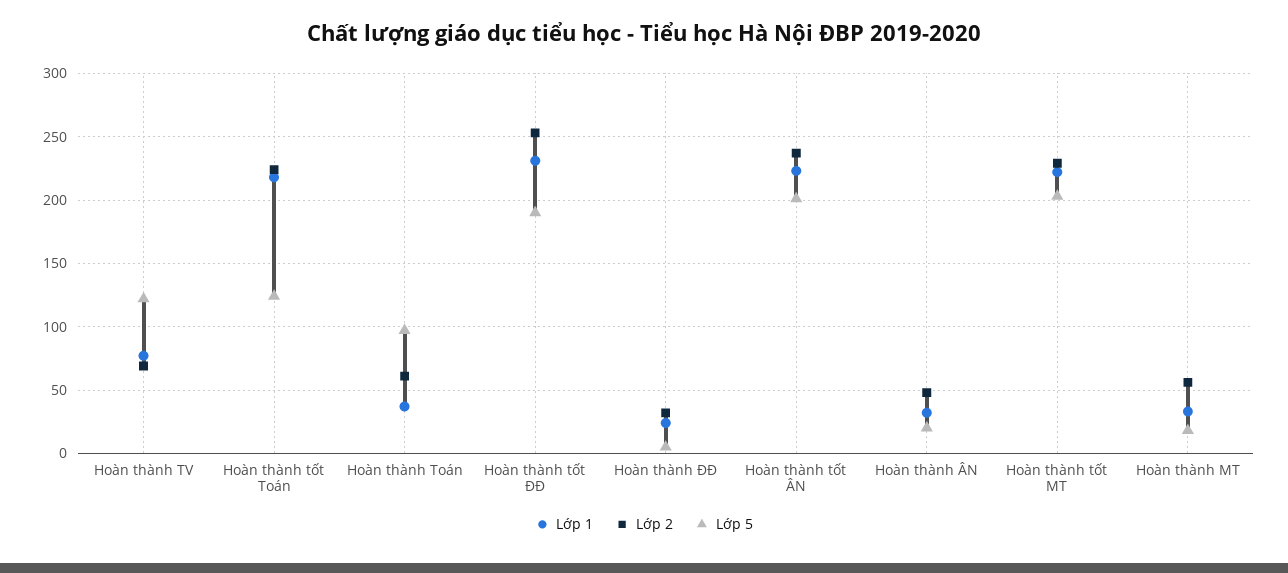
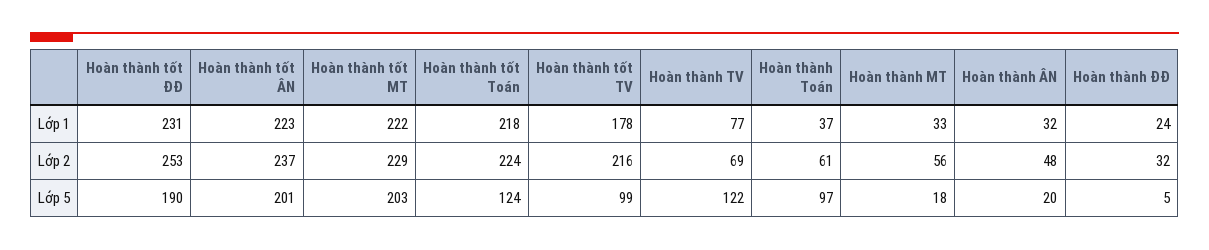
Lớp 1, Hoàn thành tốt TV: none -> 178
Lớp 2, Hoàn thành tốt TV: none -> 216
Lớp 5, Hoàn thành tốt TV: none -> 99

